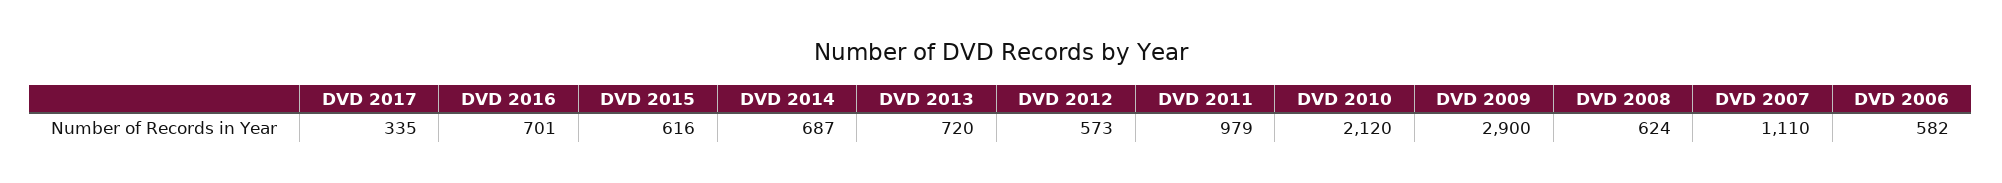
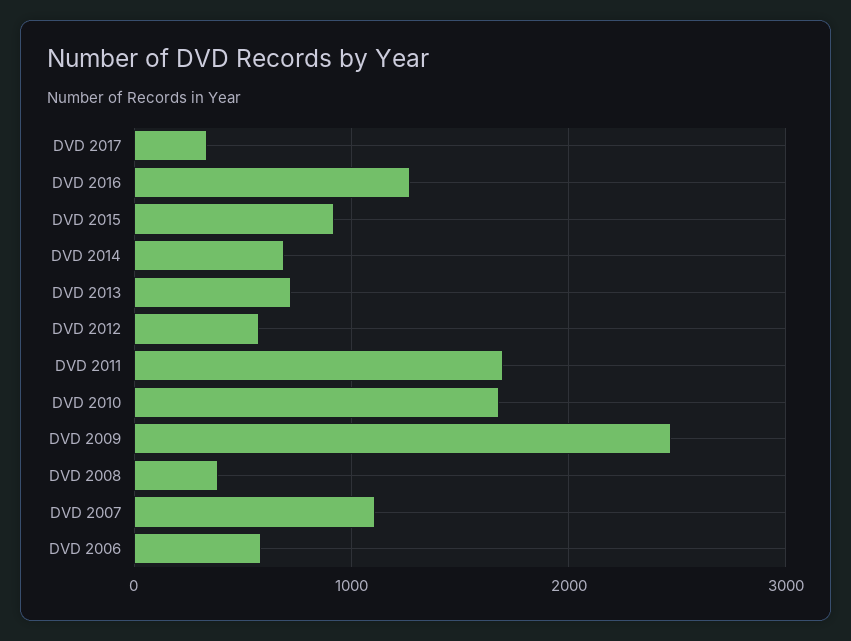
DVD 2016: 701 -> 1300
DVD 2015: 616 -> 900
DVD 2011: 979 -> 1700
DVD 2010: 2120 -> 1700
DVD 2009: 2900 -> 2500
DVD 2008: 624 -> 400

